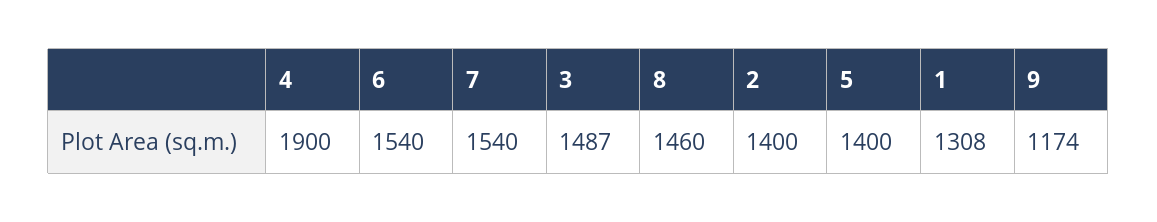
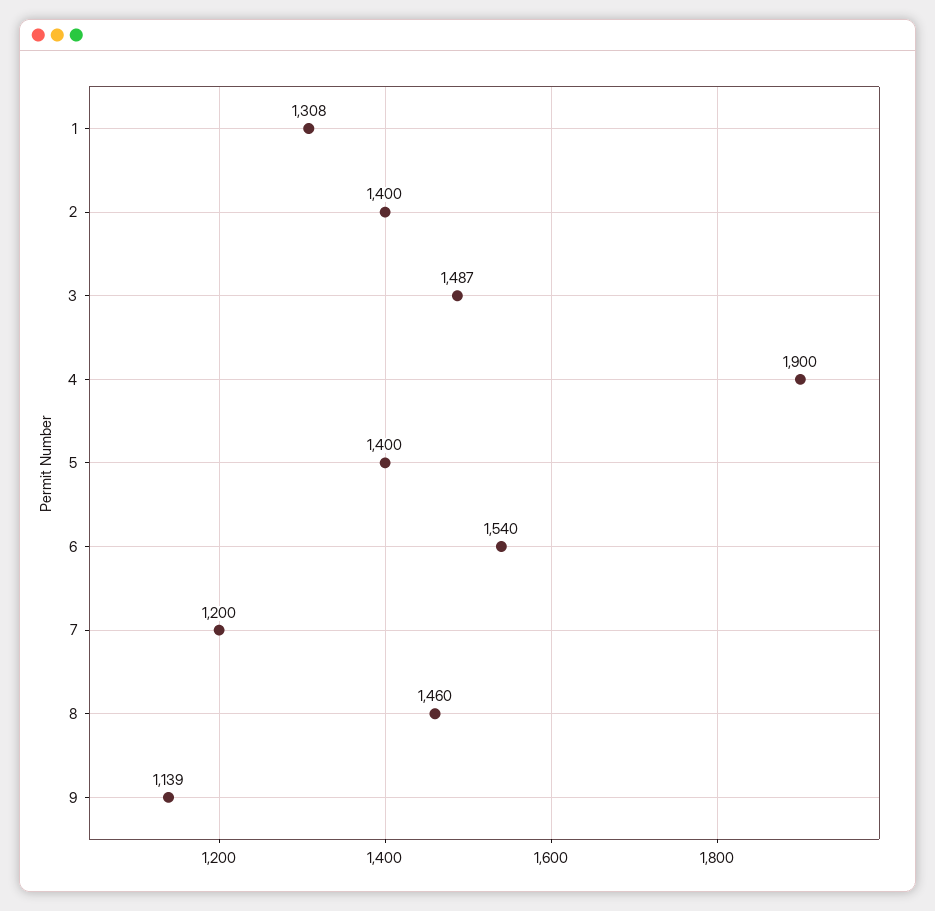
7: 1540 -> 1200
9: 1174 -> 1139

